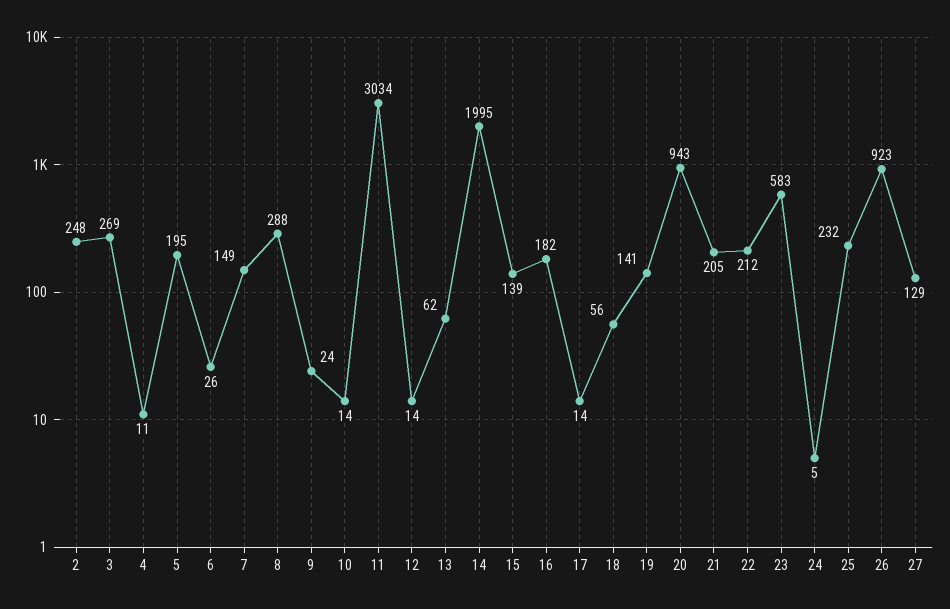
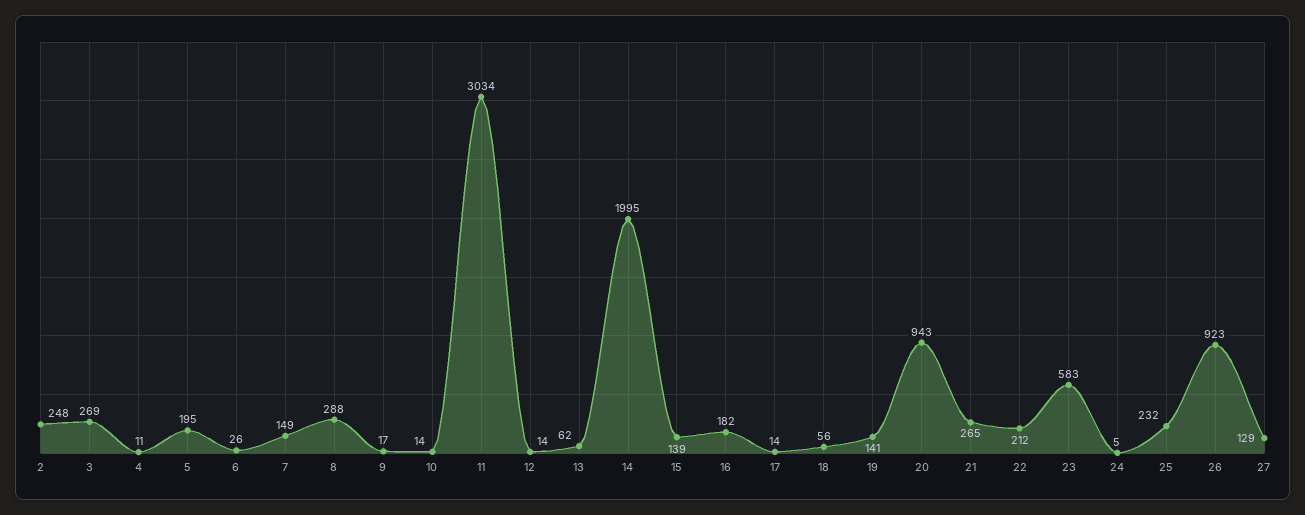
9: 24 -> 17
21: 205 -> 265

